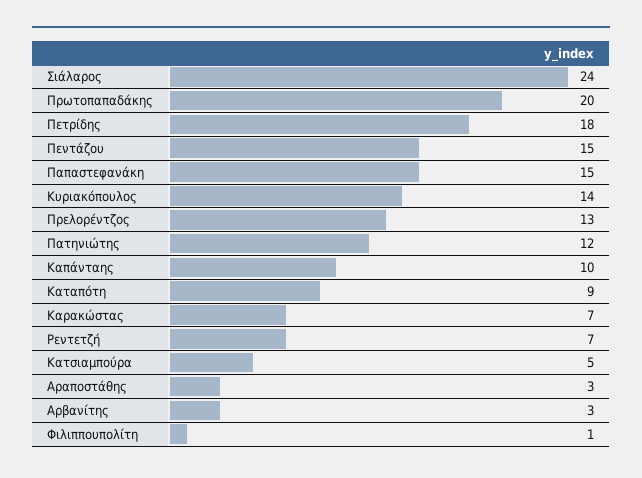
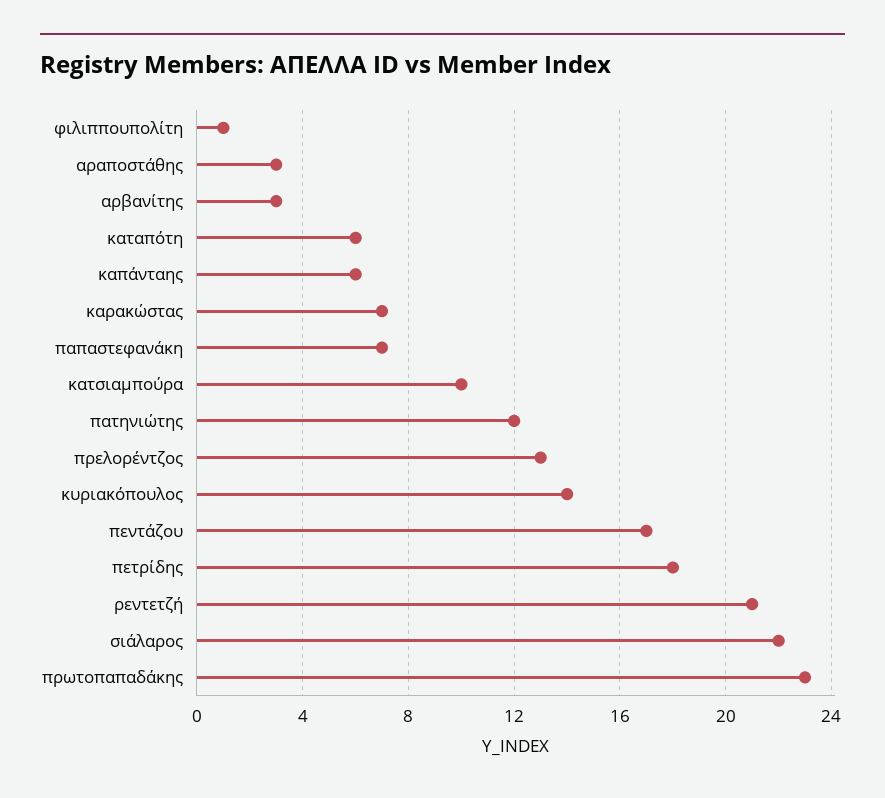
Σιάλαρος: 24 -> 22
Πρωτοπαπαδάκης: 20 -> 23
Πεντάζου: 15 -> 17
Παπαστεφανάκη: 15 -> 7
Καπάνταης: 10 -> 6
Καταπότη: 9 -> 6
Ρεντετζή: 7 -> 21
Κατσιαμπούρα: 5 -> 10

